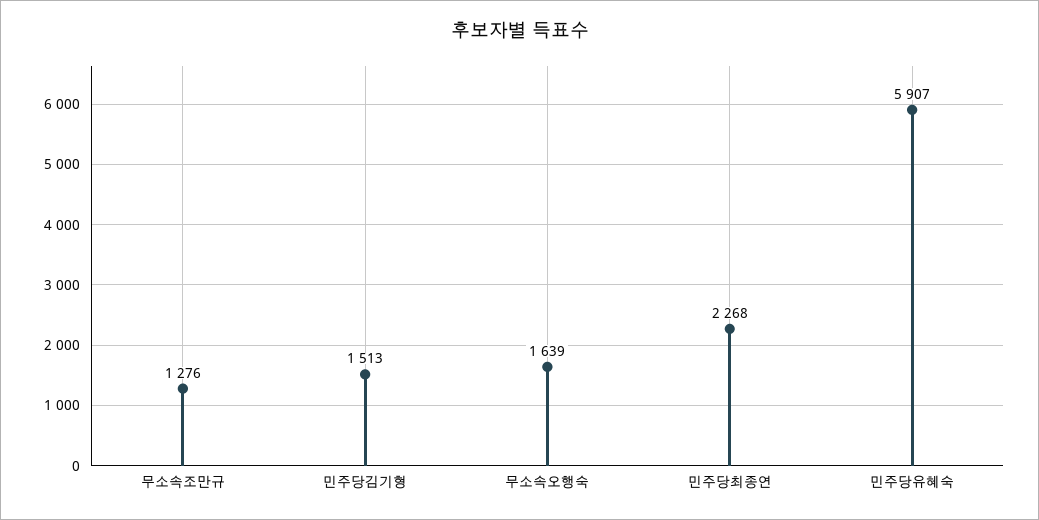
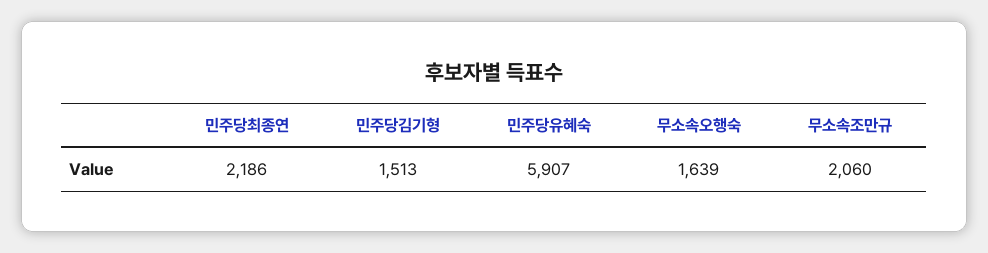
무소속조만규: 1276 -> 2060
민주당최종연: 2268 -> 2186

